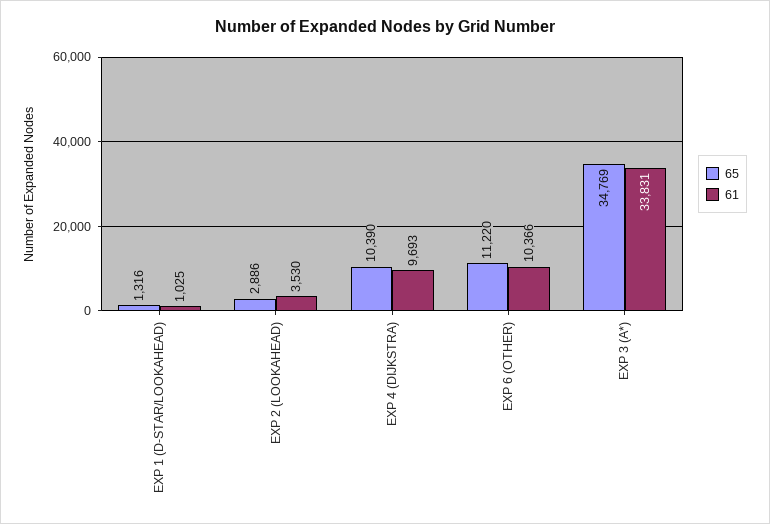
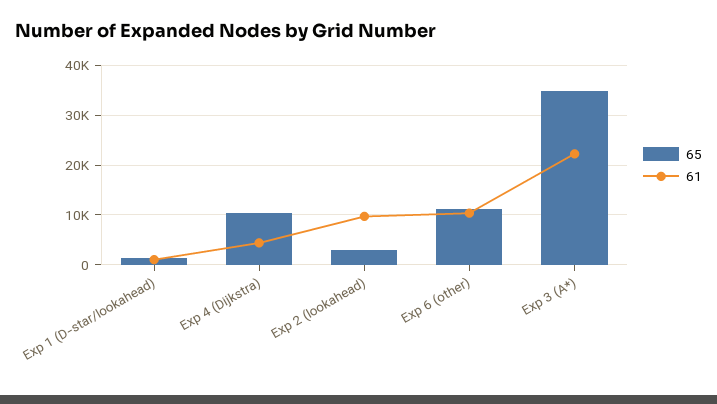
61, EXP 2 (LOOKAHEAD): 3530 -> 10000
61, EXP 4 (DIJKSTRA): 9693 -> 4000
61, EXP 3 (A*): 33831 -> 22000

